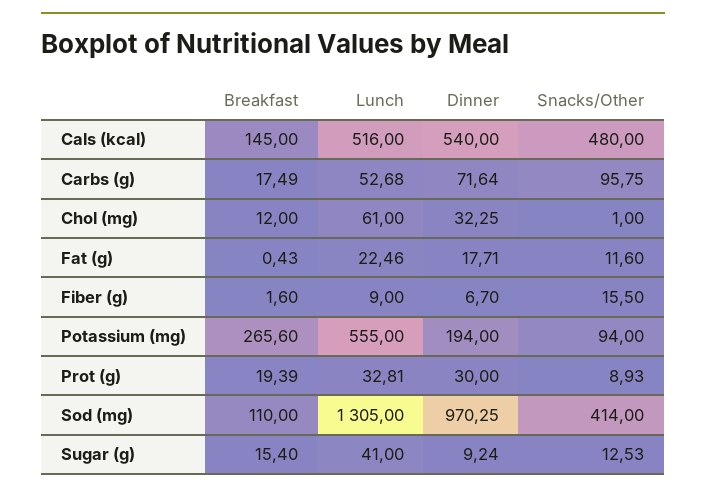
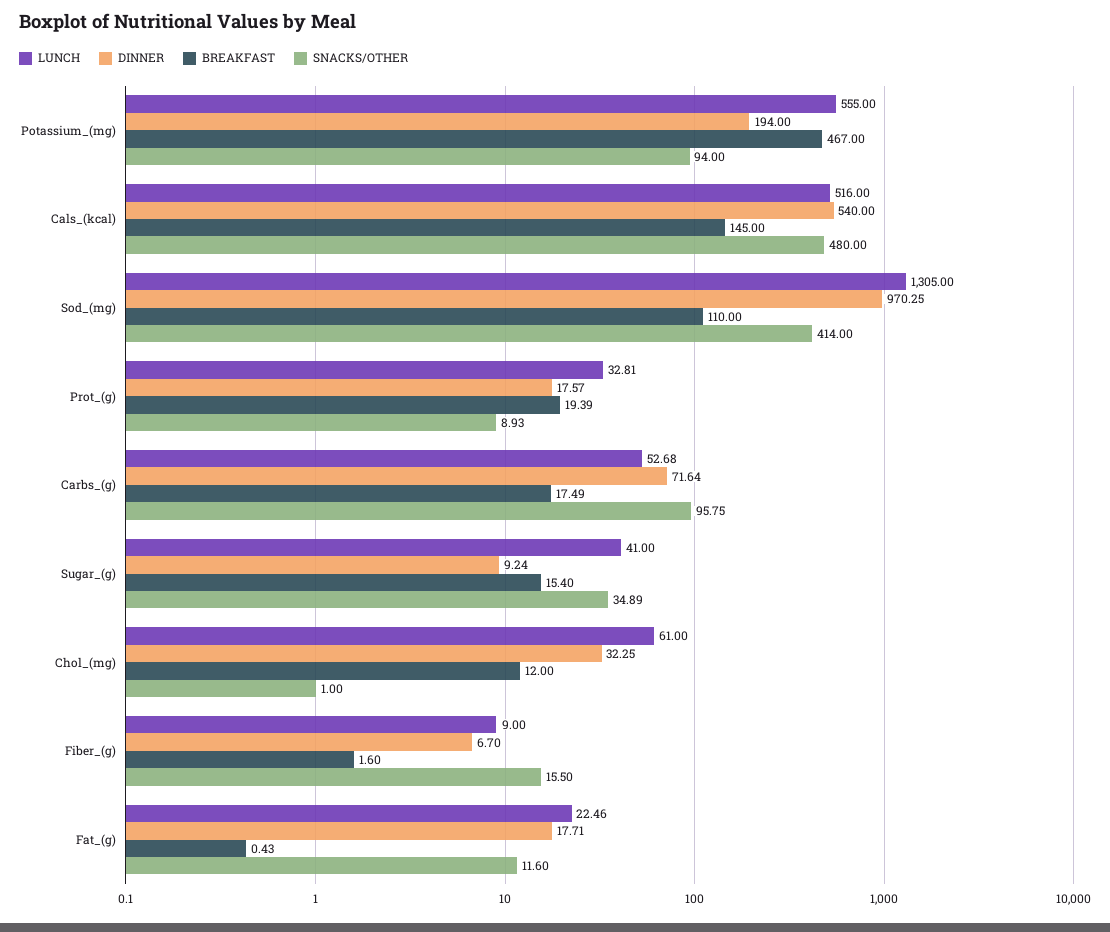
Breakfast, Potassium (mg): 265.6 -> 467
Dinner, Prot (g): 30 -> 17.57
Snacks/Other, Sugar (g): 12.53 -> 34.89

